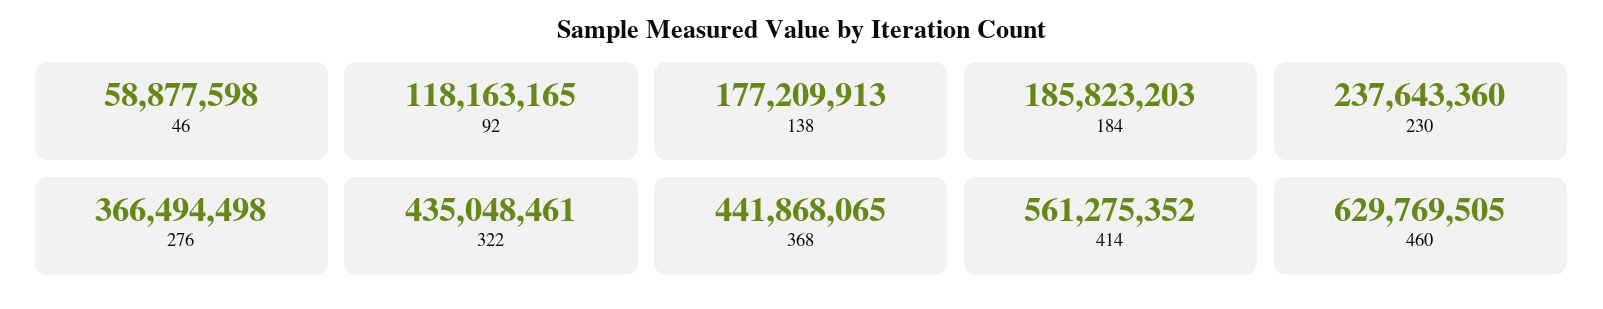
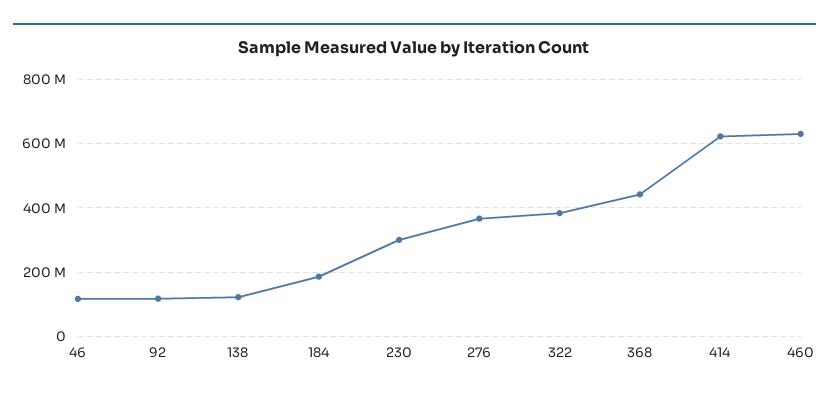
46: 58877598 -> 120000000
138: 177209913 -> 120000000
230: 237643360 -> 300000000
322: 435048461 -> 380000000
414: 561275352 -> 620000000

